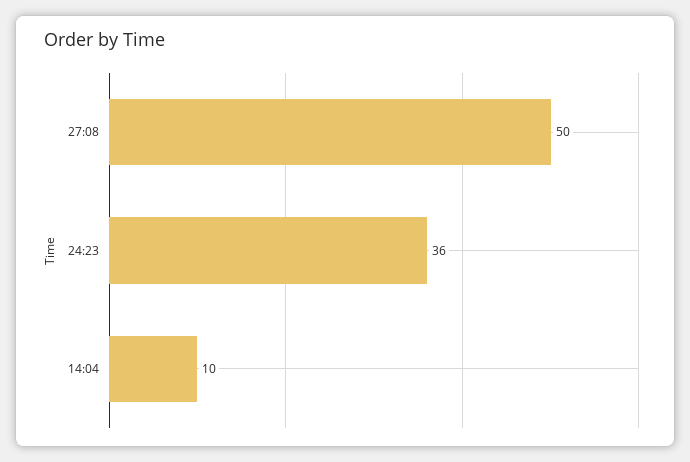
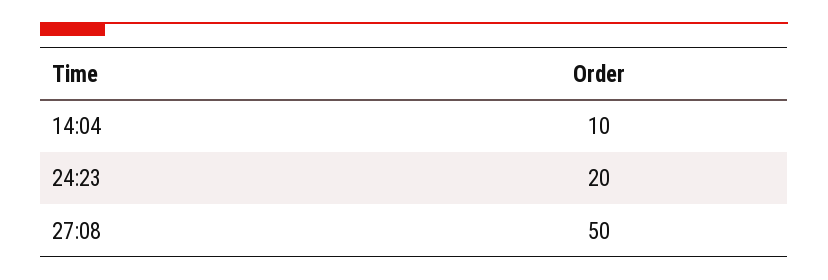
24:23: 36 -> 20

